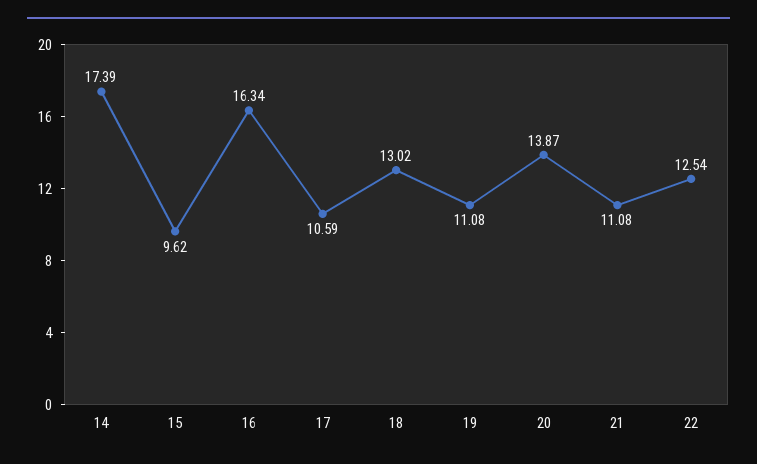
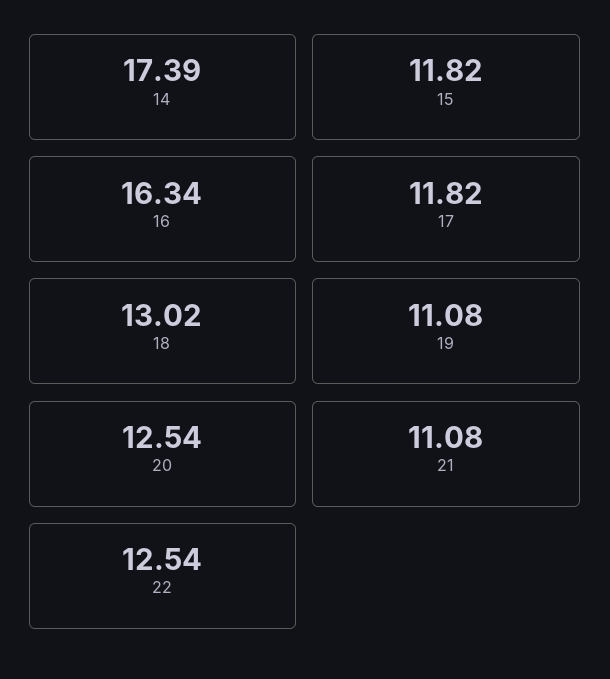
15: 9.62 -> 11.82
17: 10.59 -> 11.82
20: 13.87 -> 12.54

